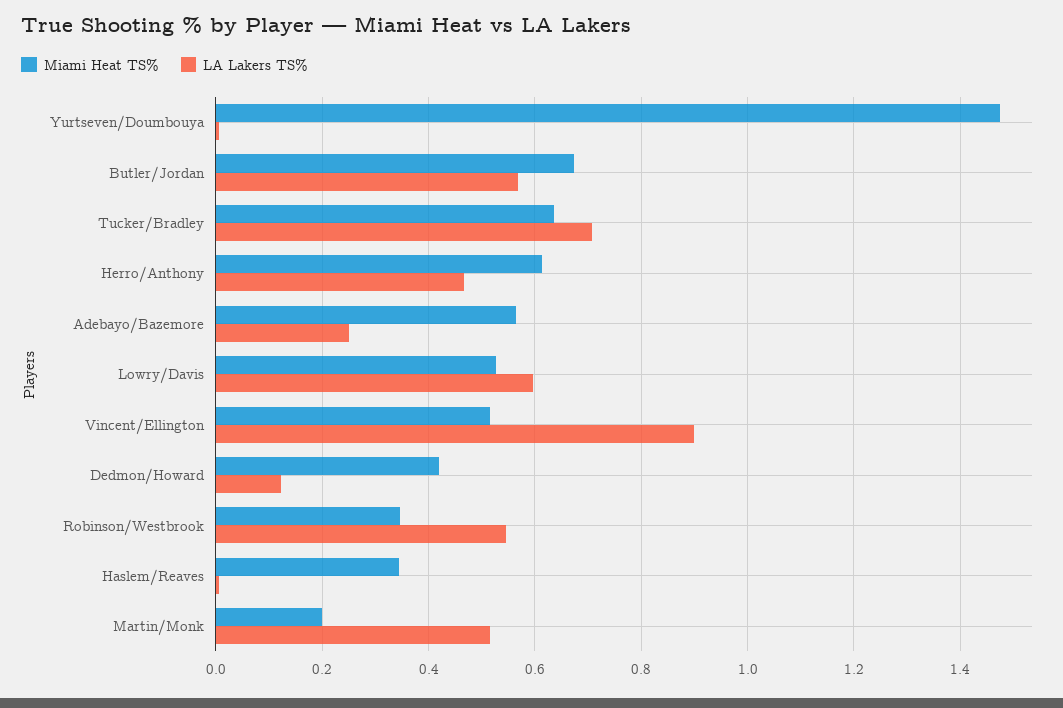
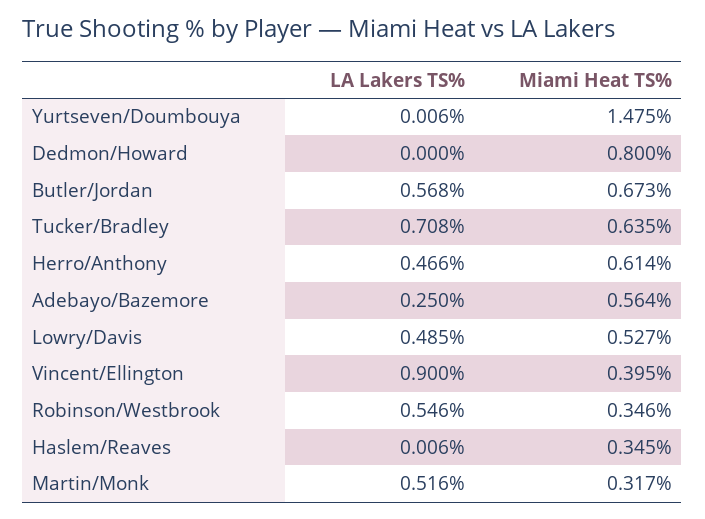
LA Lakers TS%, Lowry/Davis: 0.6 -> 0.485
Miami Heat TS%, Vincent/Ellington: 0.52 -> 0.395
Miami Heat TS%, Dedmon/Howard: 0.42 -> 0.8
LA Lakers TS%, Dedmon/Howard: 0.12 -> 0
Miami Heat TS%, Martin/Monk: 0.2 -> 0.317

